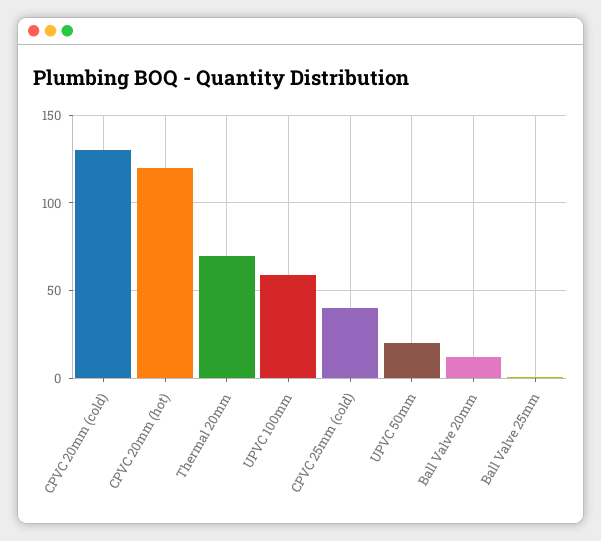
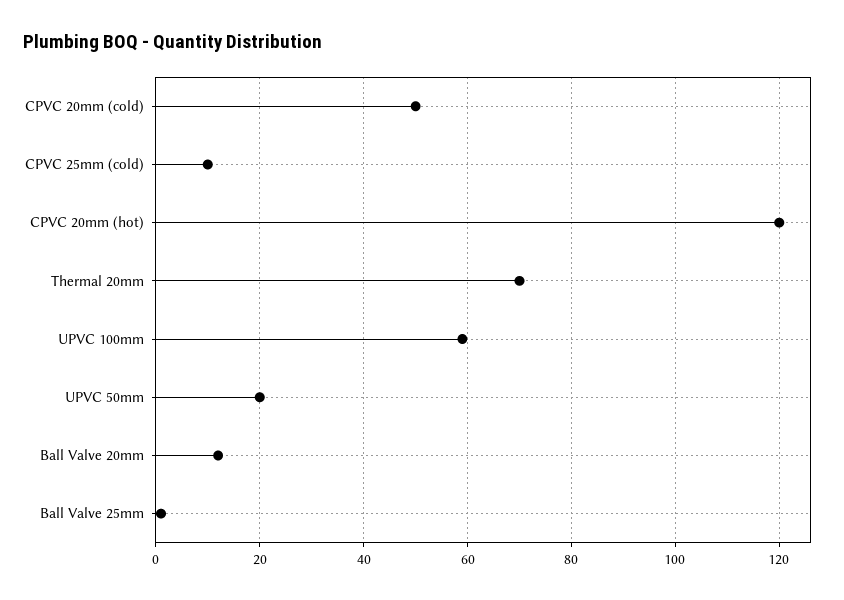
CPVC 20mm (cold): 130 -> 50
CPVC 25mm (cold): 40 -> 10

